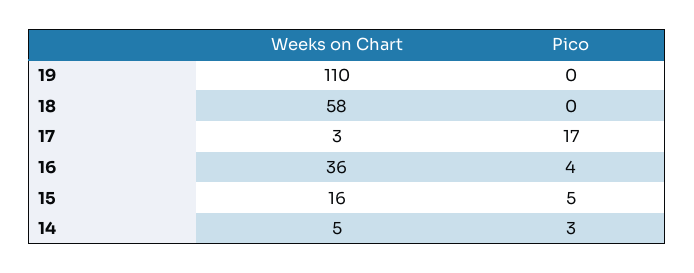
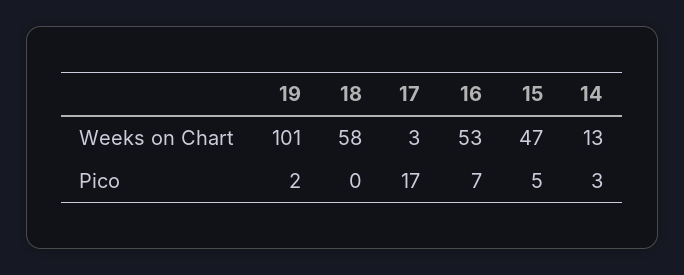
Weeks on Chart, 19: 110 -> 101
Pico, 19: 0 -> 2
Weeks on Chart, 16: 36 -> 53
Pico, 16: 4 -> 7
Weeks on Chart, 15: 16 -> 47
Weeks on Chart, 14: 5 -> 13

